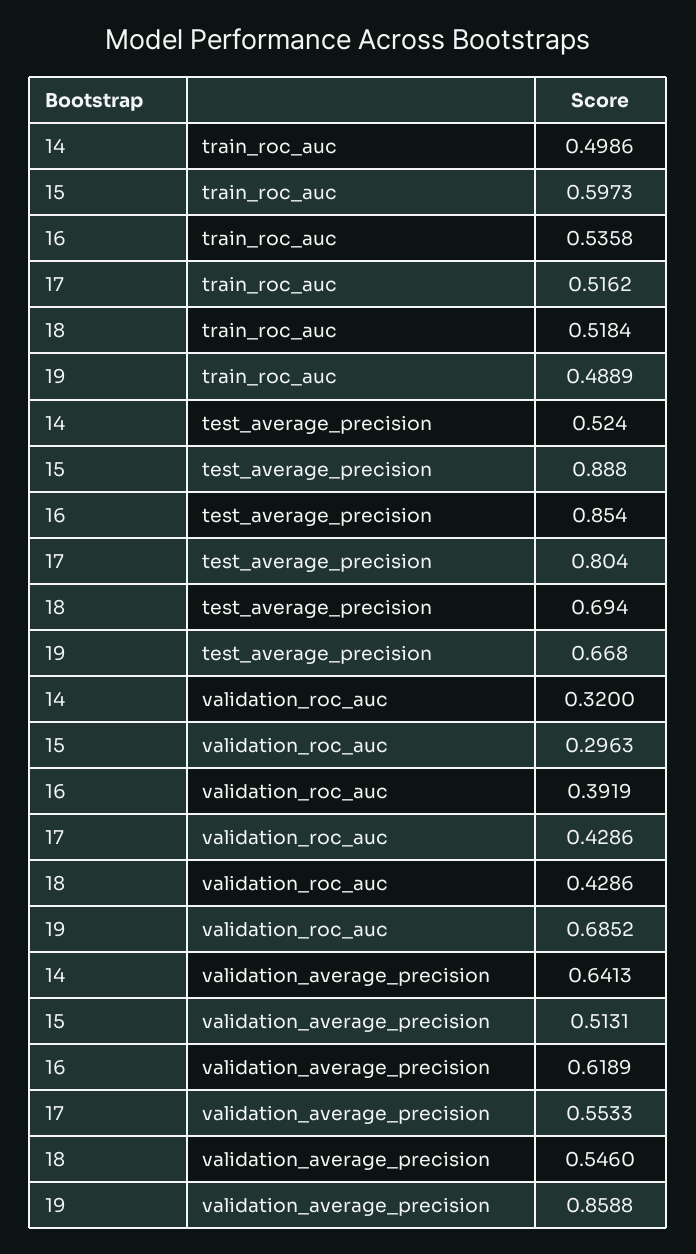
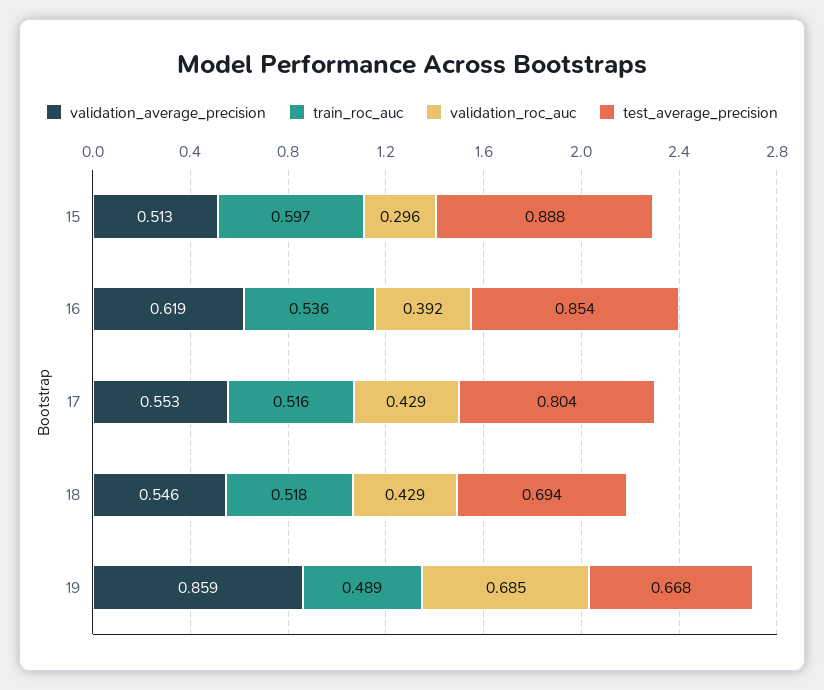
train_roc_auc, 14: 0.4986 -> none
test_average_precision, 14: 0.524 -> none
validation_roc_auc, 14: 0.32 -> none
validation_average_precision, 14: 0.6413 -> none

